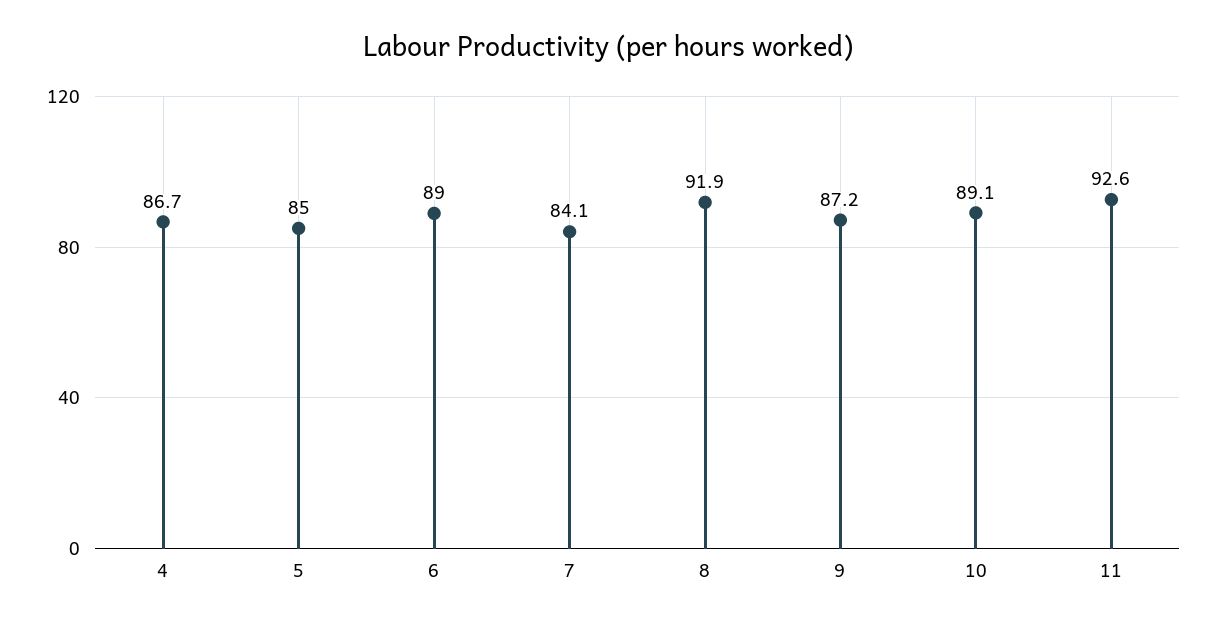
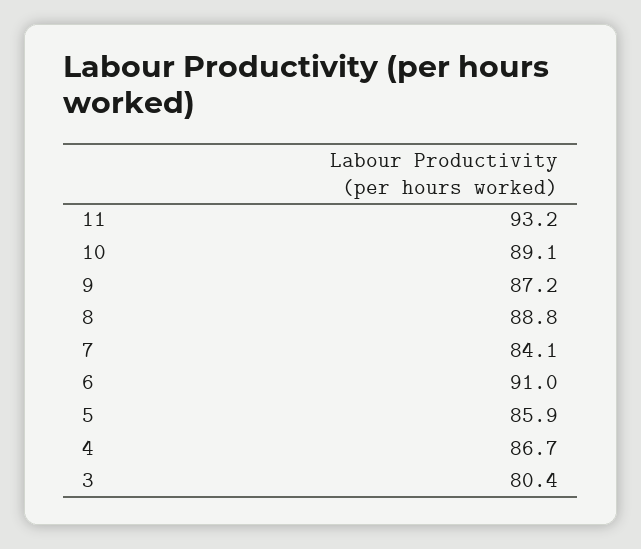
5: 85 -> 85.9
6: 89 -> 91
8: 91.9 -> 88.8
11: 92.6 -> 93.2
3: none -> 80.4

